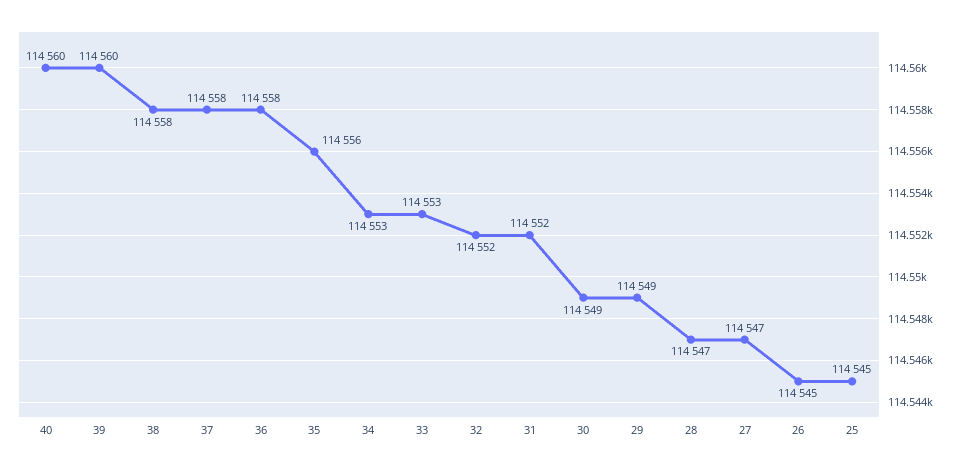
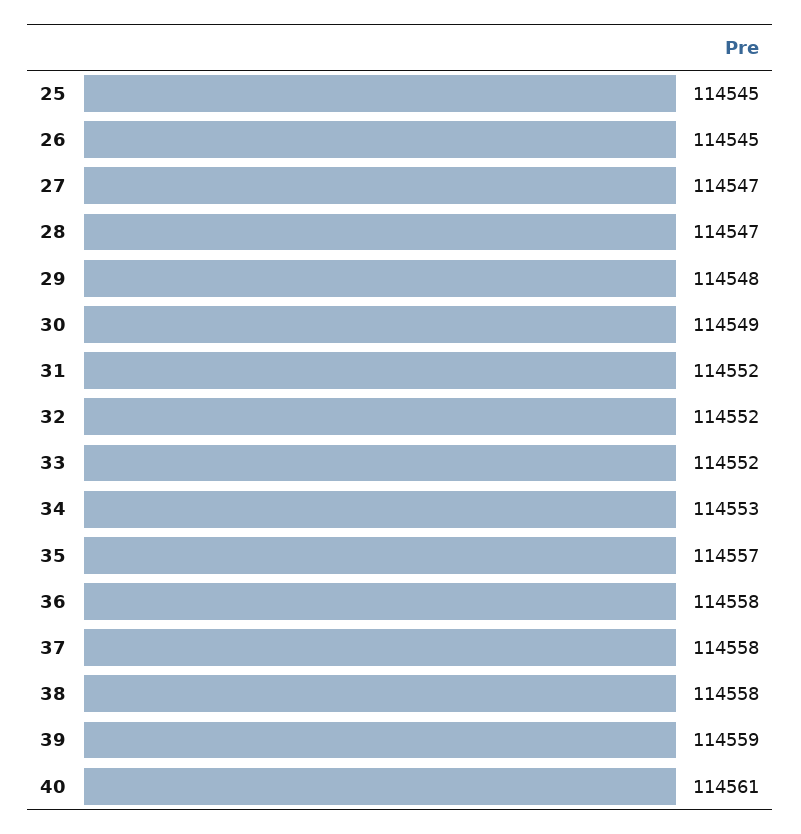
40: 114560 -> 114561
39: 114560 -> 114559
35: 114556 -> 114557
33: 114553 -> 114552
29: 114549 -> 114548

